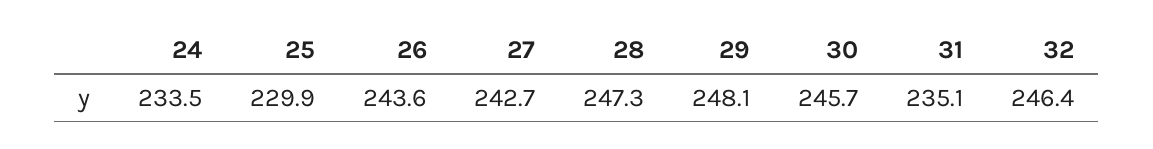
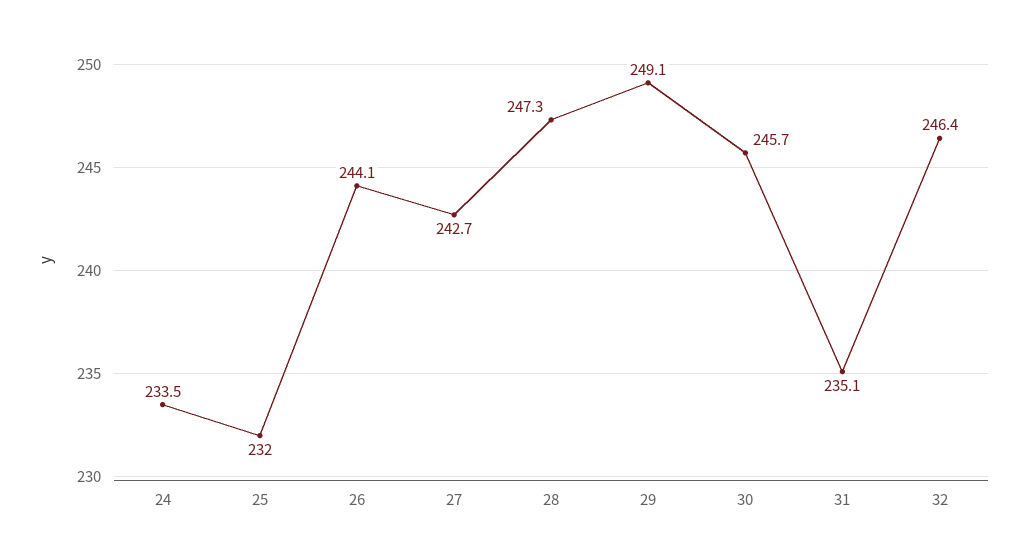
25: 229.9 -> 232
26: 243.6 -> 244.1
29: 248.1 -> 249.1

